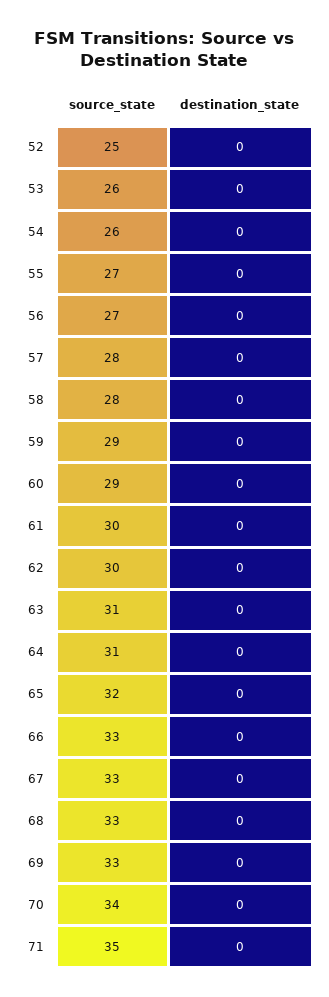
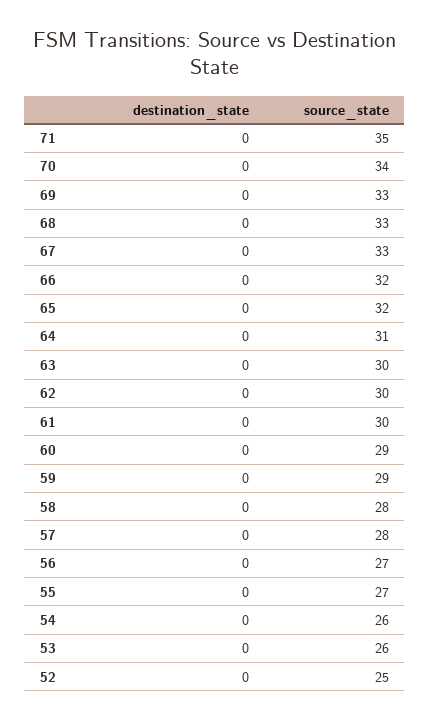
source_state, 63: 31 -> 30
source_state, 66: 33 -> 32

